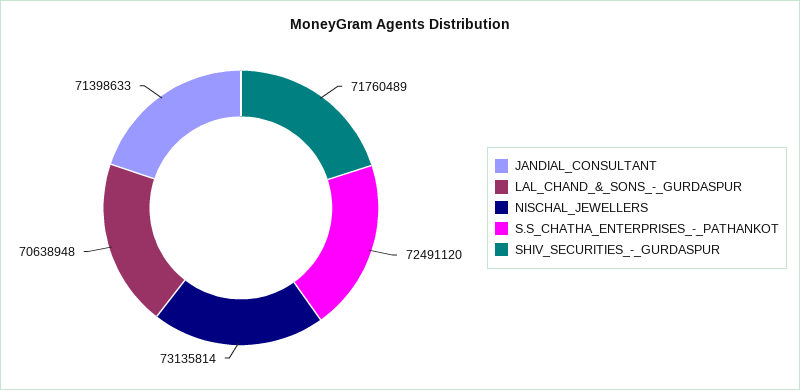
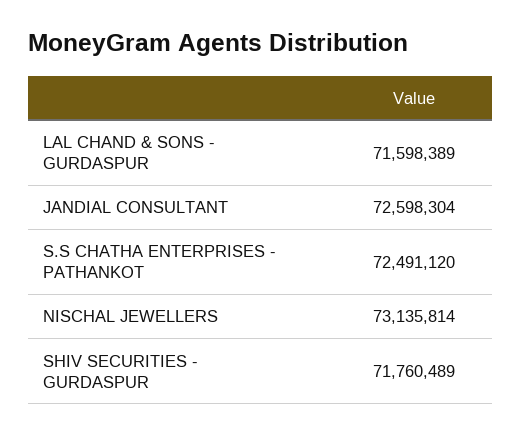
JANDIAL_CONSULTANT: 71398633 -> 72598304
LAL_CHAND_&_SONS_-_GURDASPUR: 70638948 -> 71598389

